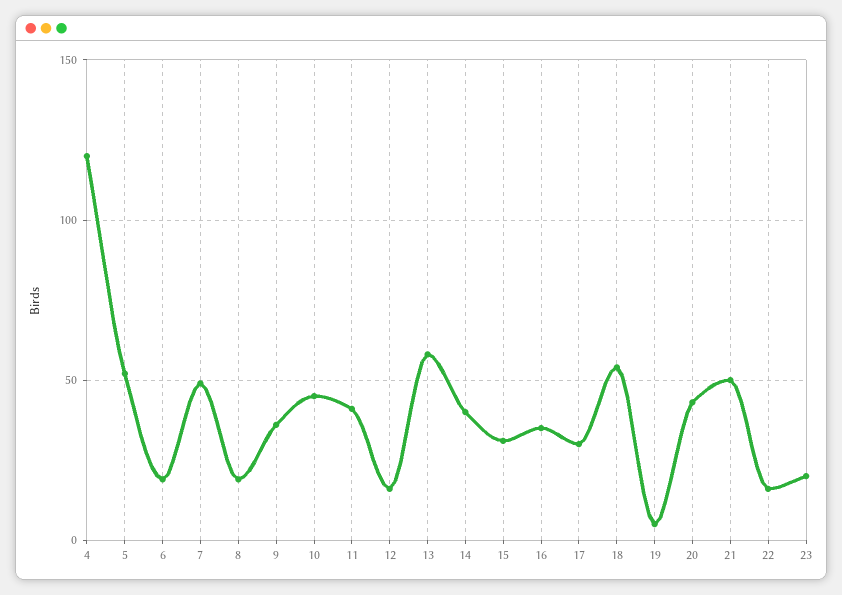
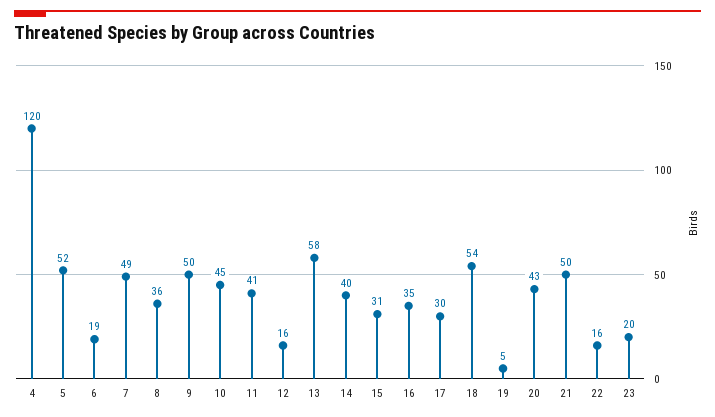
8: 20 -> 36
9: 35 -> 50

